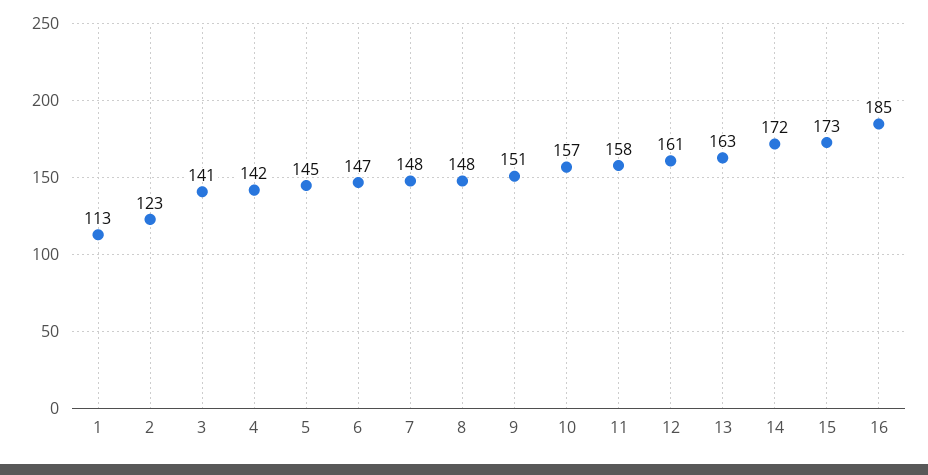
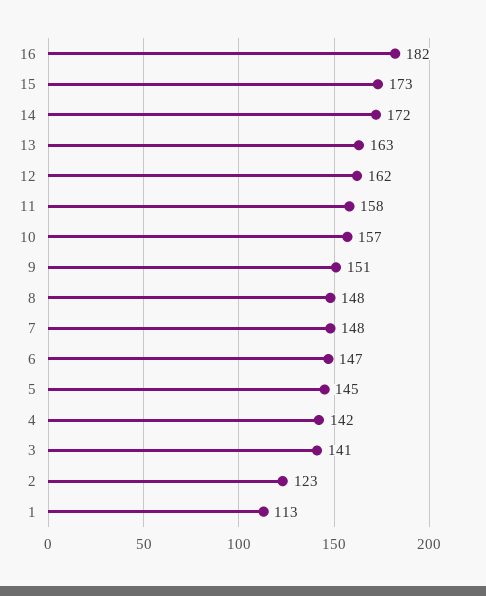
12: 161 -> 162
16: 185 -> 182

